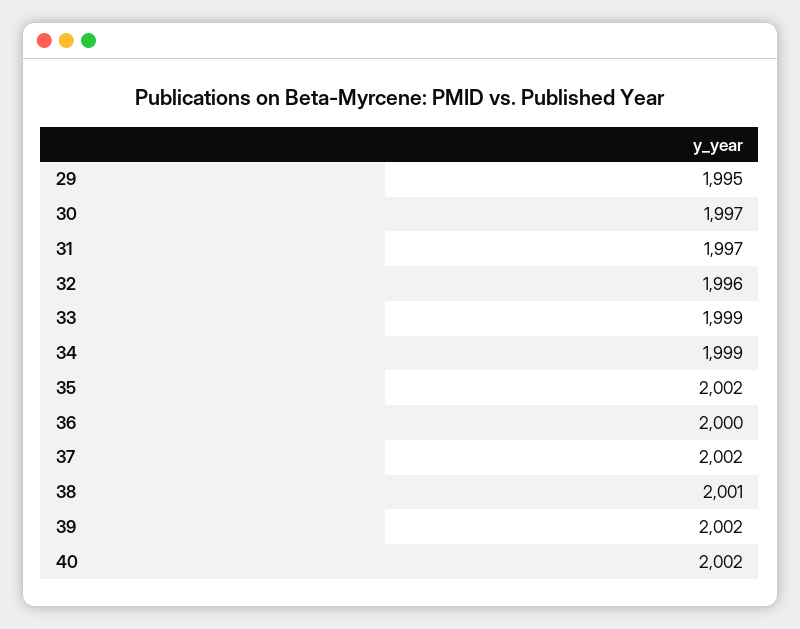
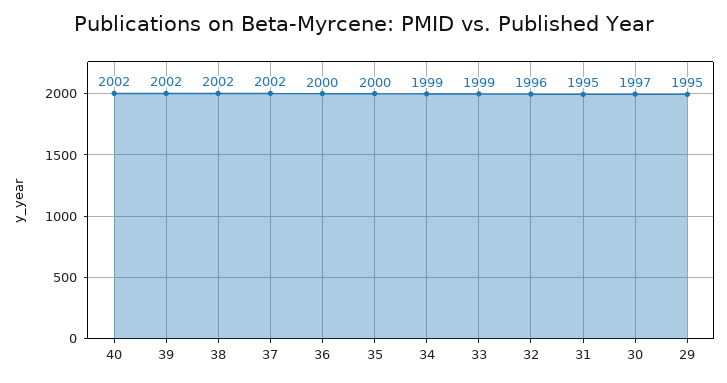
31: 1997 -> 1995
35: 2002 -> 2000
38: 2001 -> 2002

